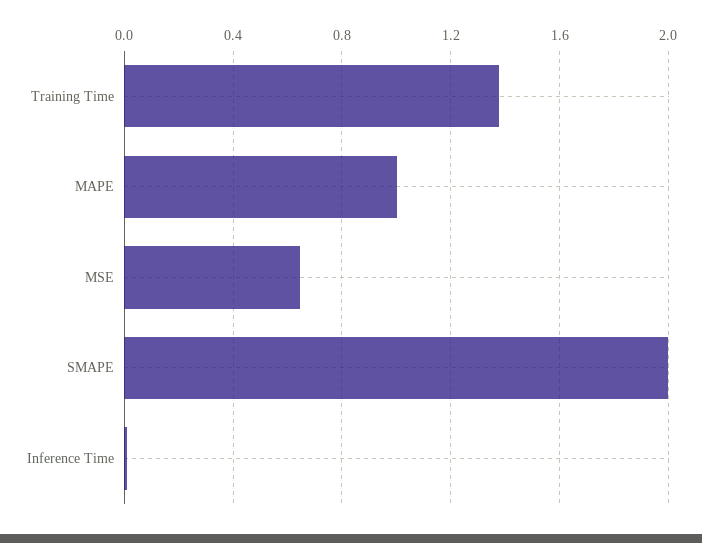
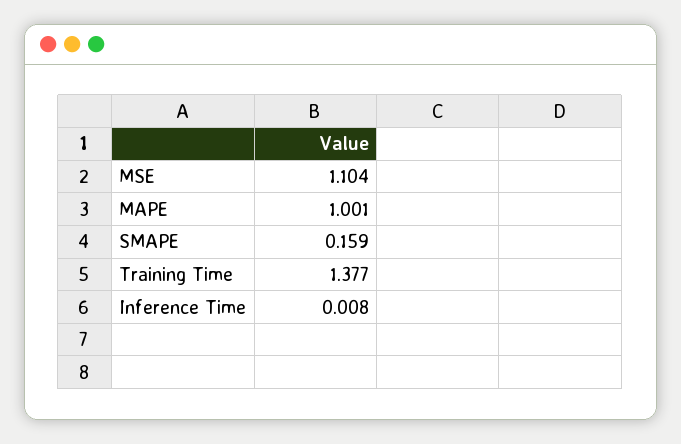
MSE: 0.65 -> 1.104
SMAPE: 2 -> 0.159

